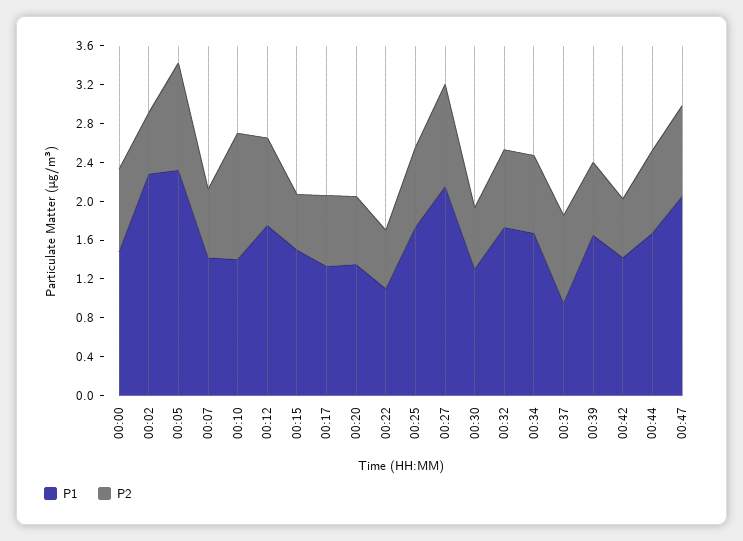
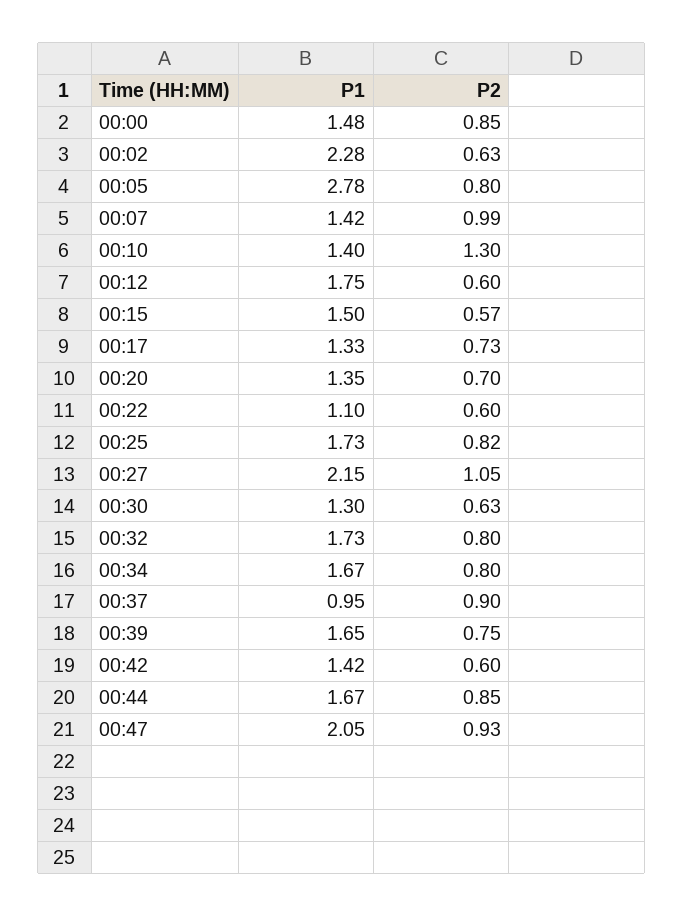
P1, 00:05: 2.3 -> 2.78
P2, 00:05: 1.1 -> 0.8
P2, 00:07: 0.7 -> 0.99
P2, 00:12: 0.9 -> 0.6

